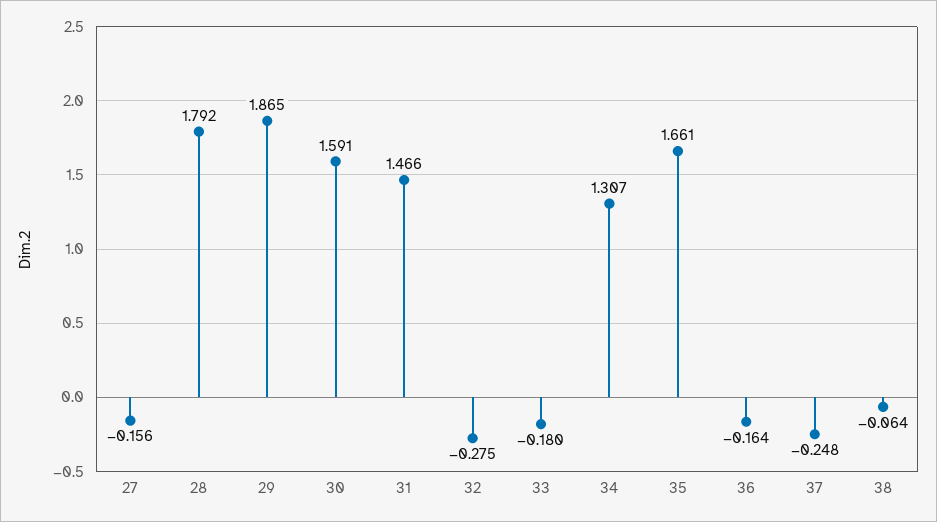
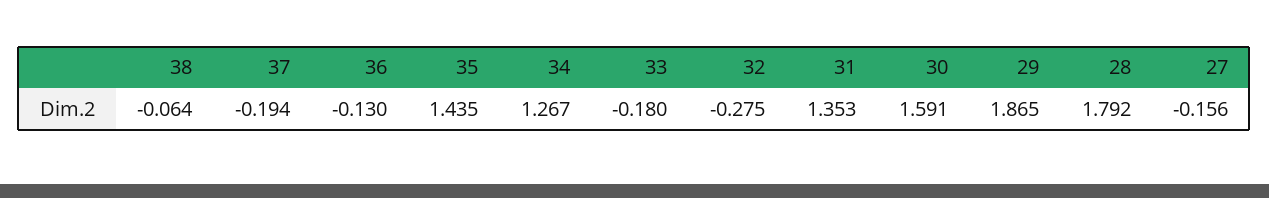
31: 1.466 -> 1.353
34: 1.307 -> 1.267
35: 1.661 -> 1.435
36: -0.164 -> -0.13
37: -0.248 -> -0.194

